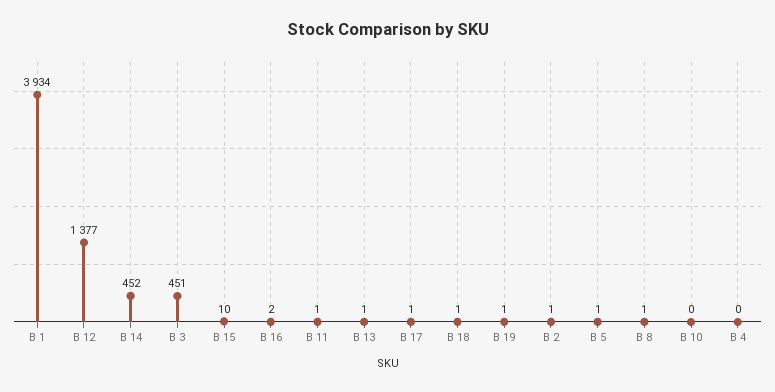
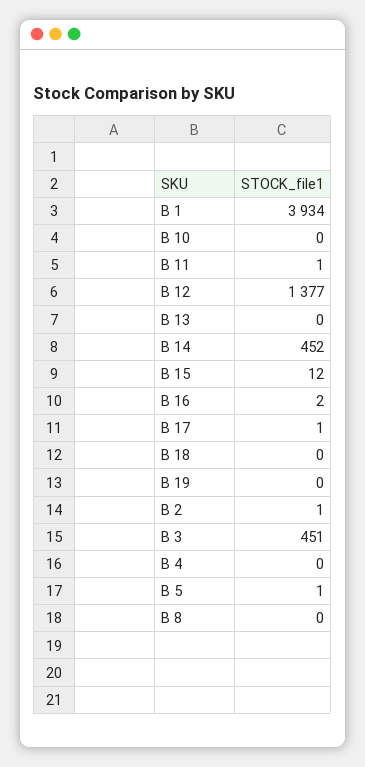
B 15: 10 -> 12
B 13: 1 -> 0
B 18: 1 -> 0
B 19: 1 -> 0
B 8: 1 -> 0

